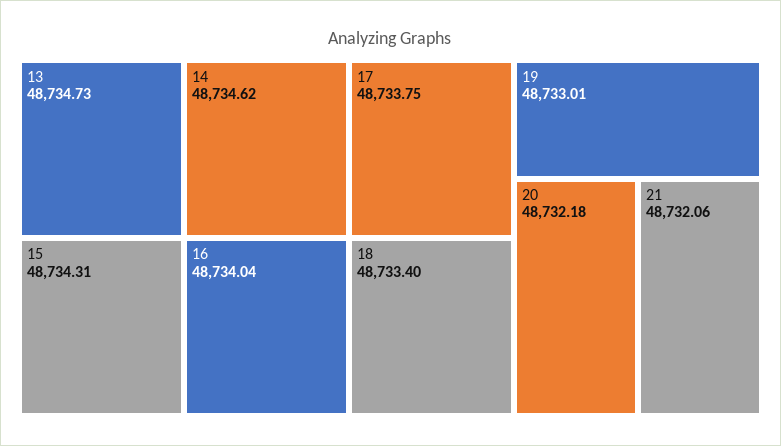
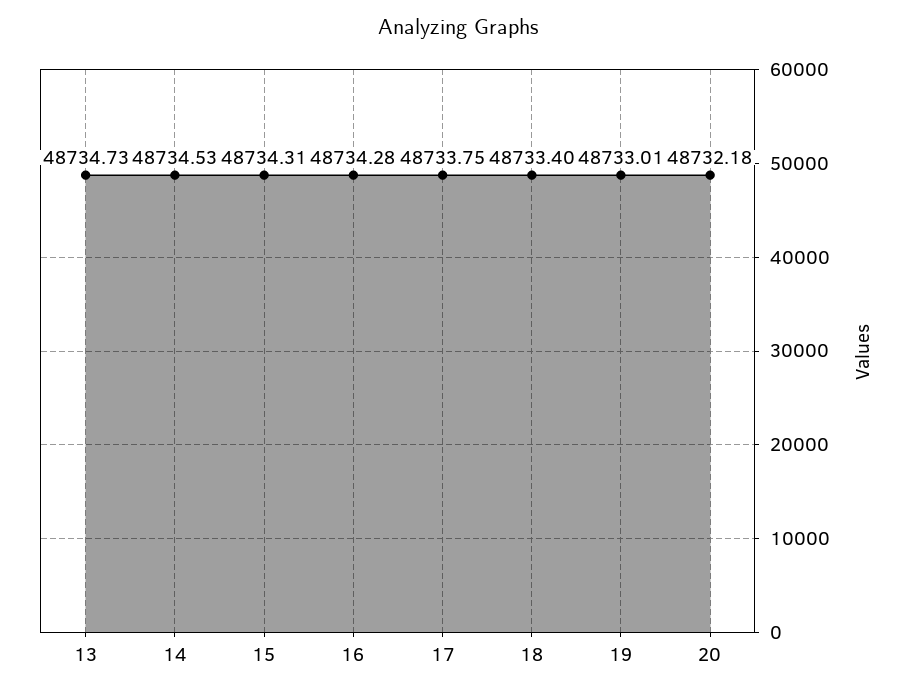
14: 48734.62 -> 48734.53
16: 48734.04 -> 48734.28
21: 48732.06 -> none

